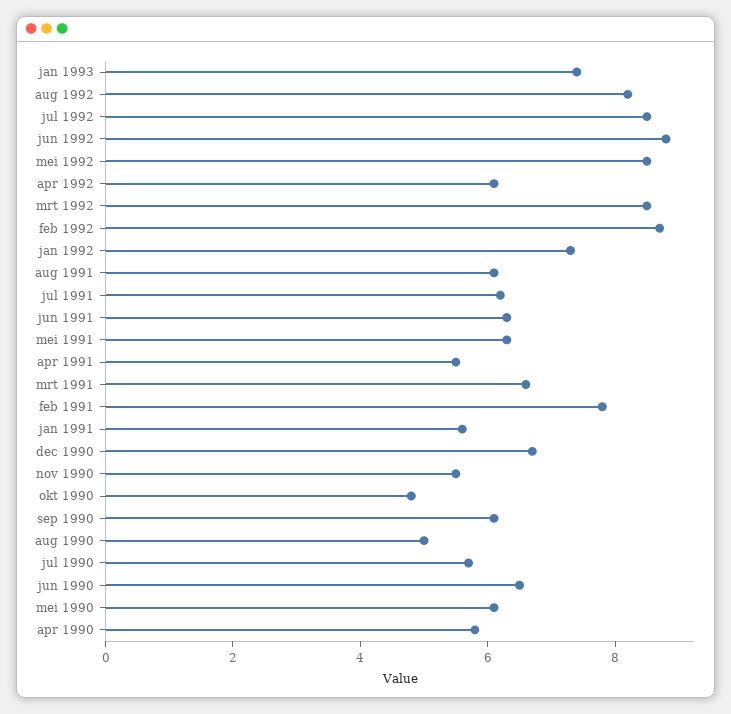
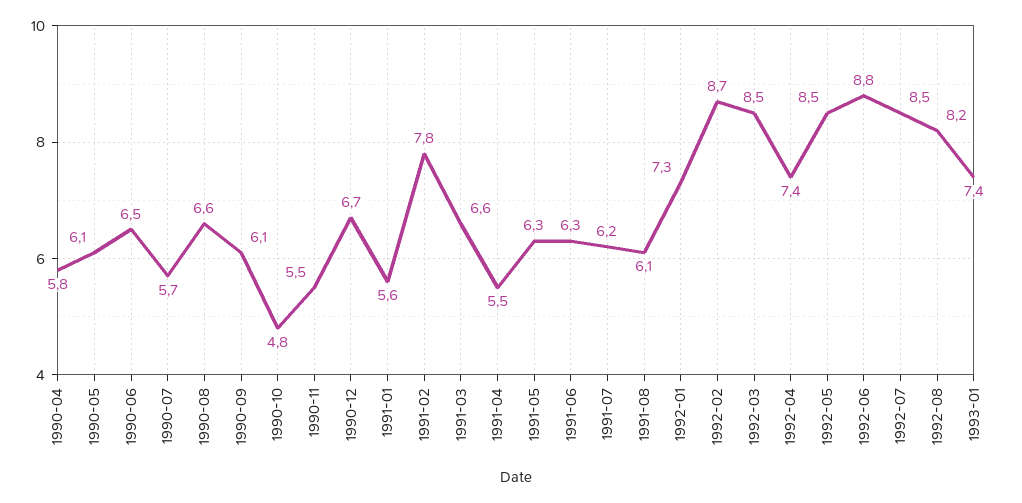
apr 1992: 6 -> 7.4
aug 1990: 5 -> 6.6

